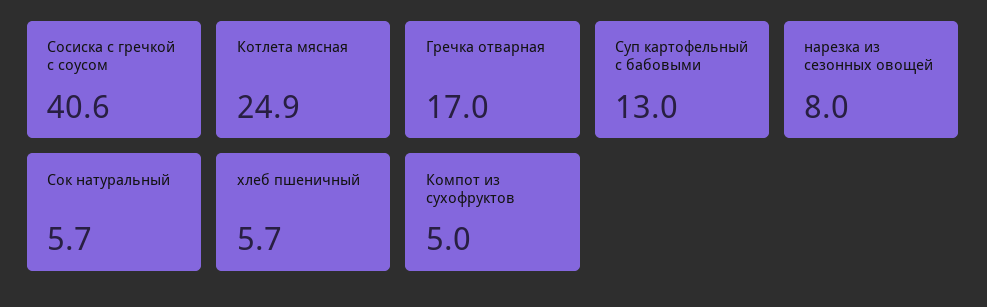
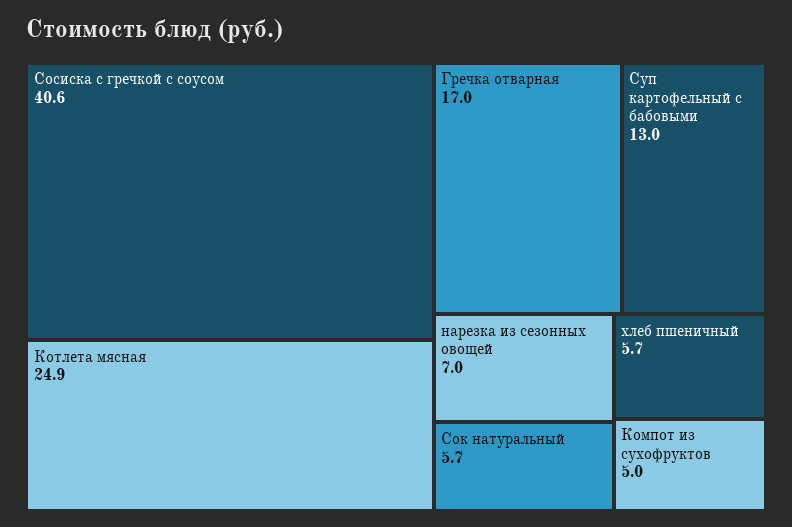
нарезка из сезонных овощей: 8 -> 7

